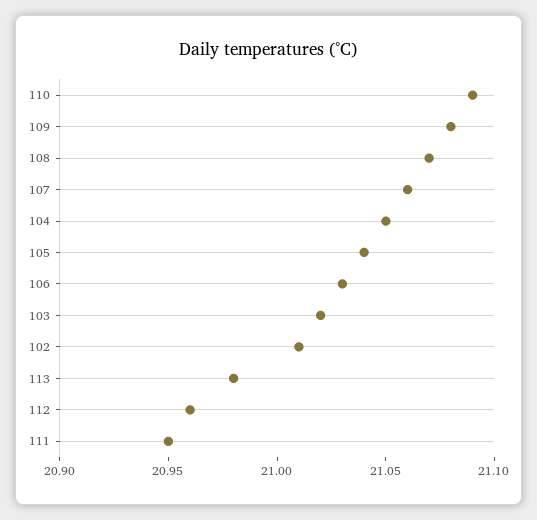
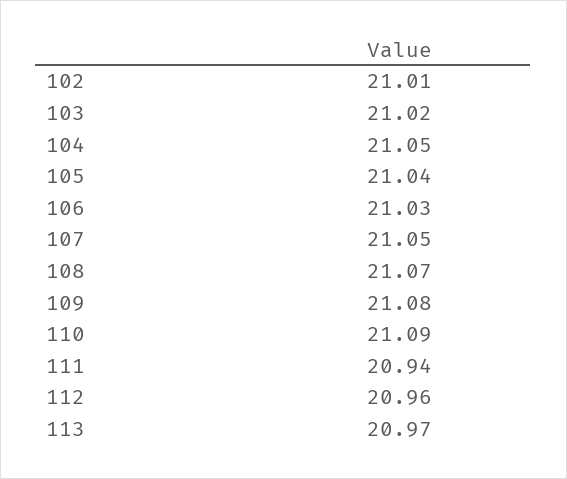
107: 21.06 -> 21.05
113: 20.98 -> 20.97
111: 20.95 -> 20.94

